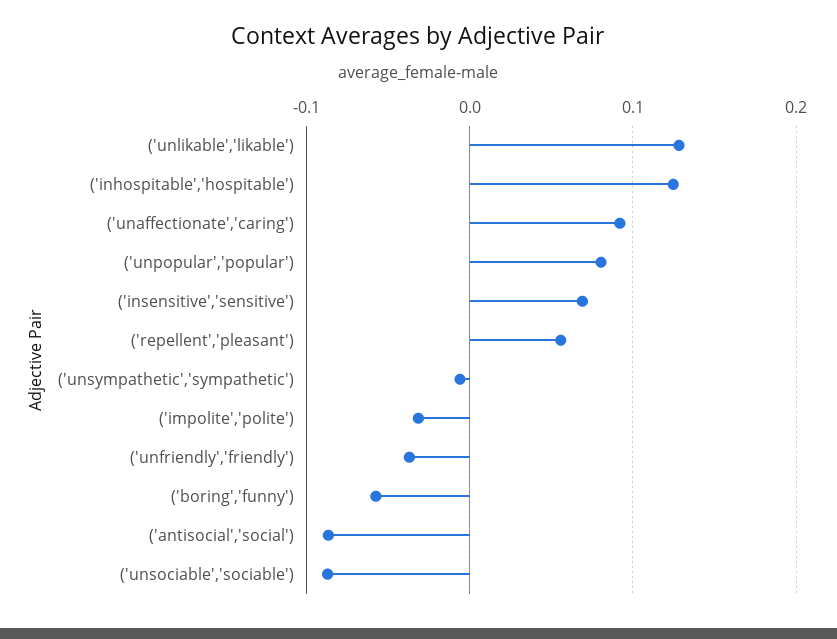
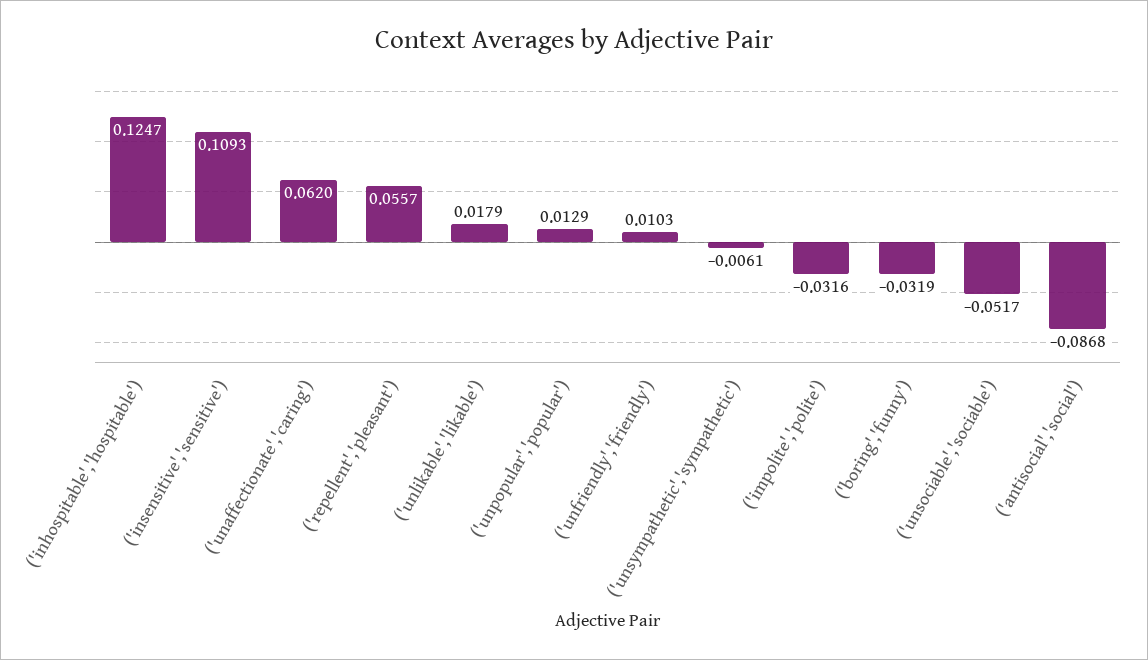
('unlikable','likable'): 0.13 -> 0.0179
('unaffectionate','caring'): 0.09 -> 0.062
('unpopular','popular'): 0.08 -> 0.0129
('insensitive','sensitive'): 0.07 -> 0.1093
('unfriendly','friendly'): -0.04 -> 0.0103
('boring','funny'): -0.06 -> -0.0319
('unsociable','sociable'): -0.09 -> -0.0517

